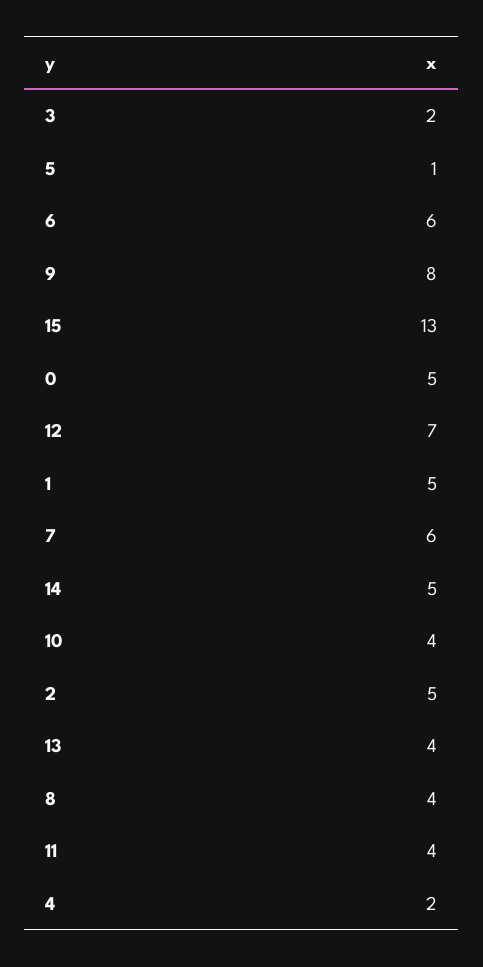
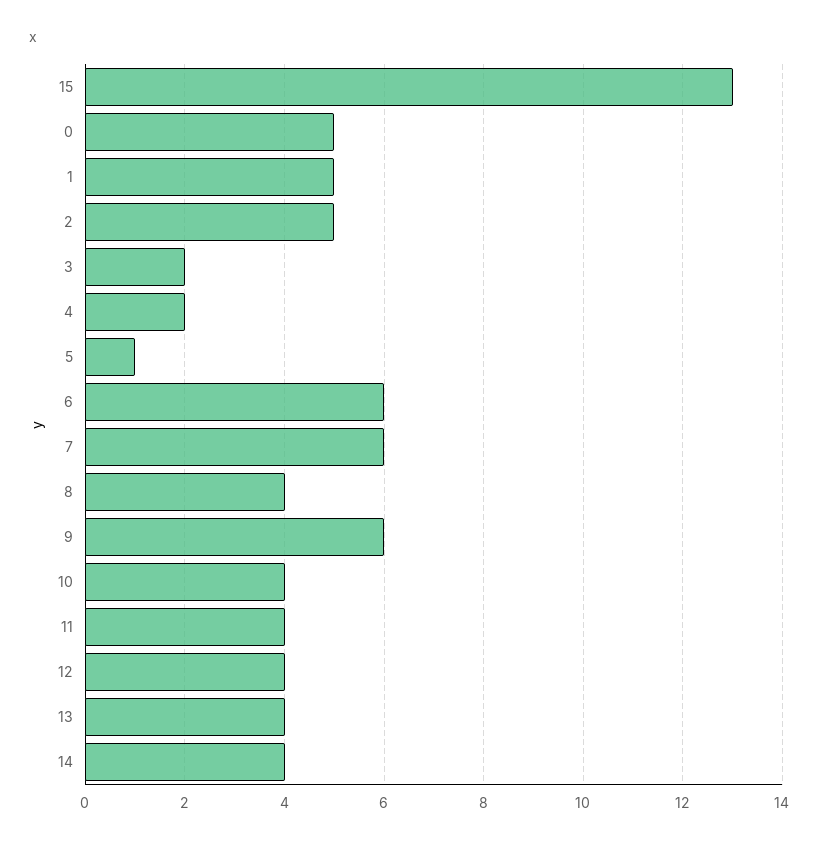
9: 8 -> 6
12: 7 -> 4
14: 5 -> 4

